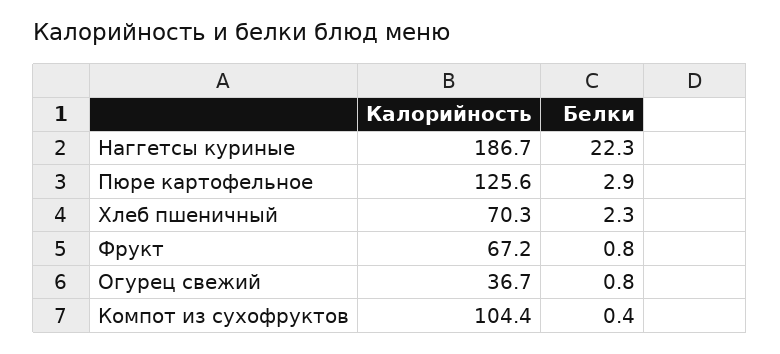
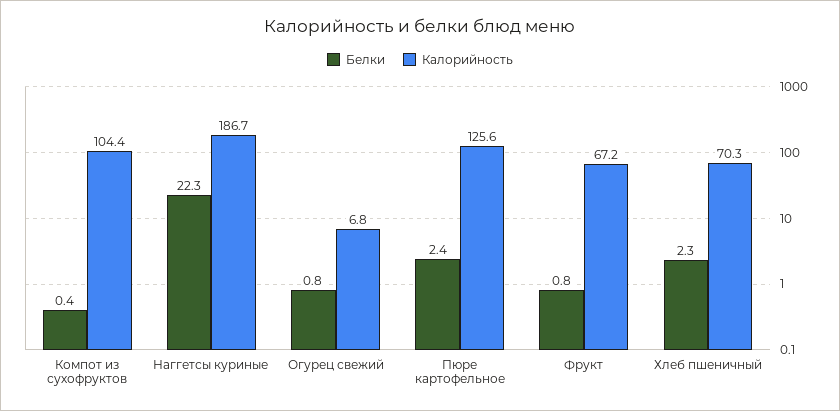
Белки, Пюре картофельное: 2.9 -> 2.4
Калорийность, Огурец свежий: 36.7 -> 6.8

